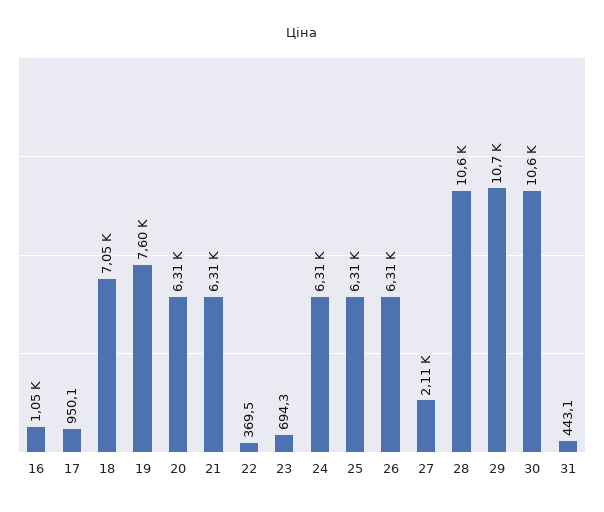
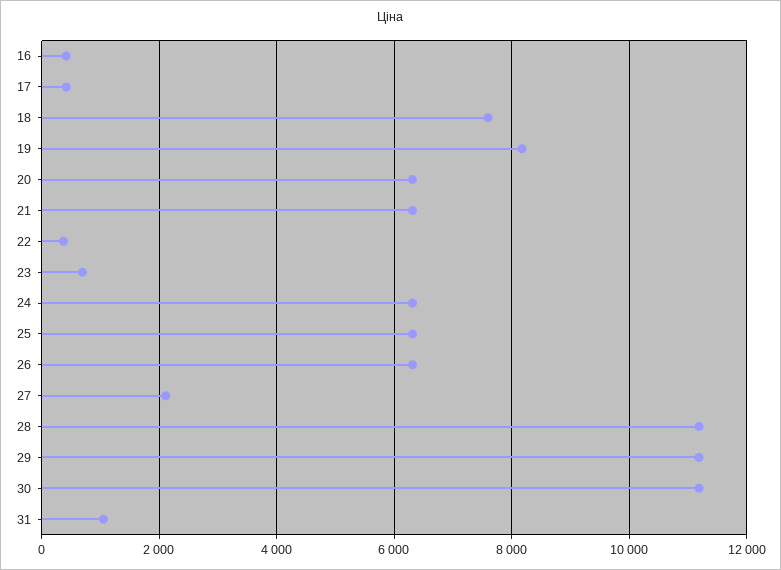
16: 1050 -> 400
17: 950.1 -> 400
18: 7050 -> 7600
19: 7600 -> 8200
28: 10600 -> 11200
29: 10700 -> 11200
30: 10600 -> 11200
31: 443.1 -> 1000

